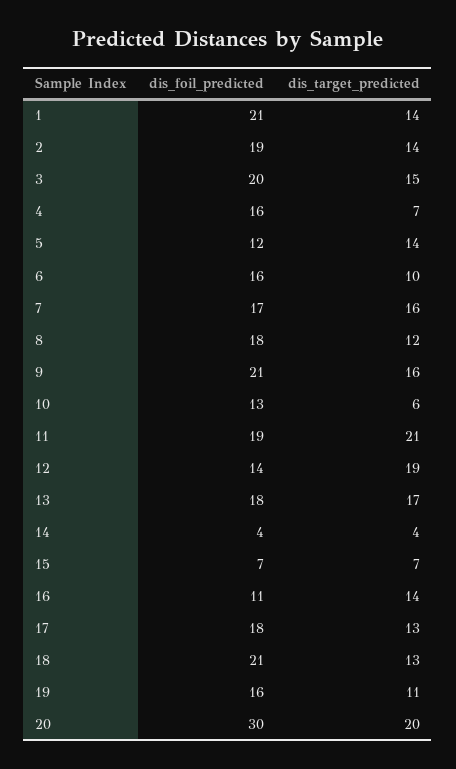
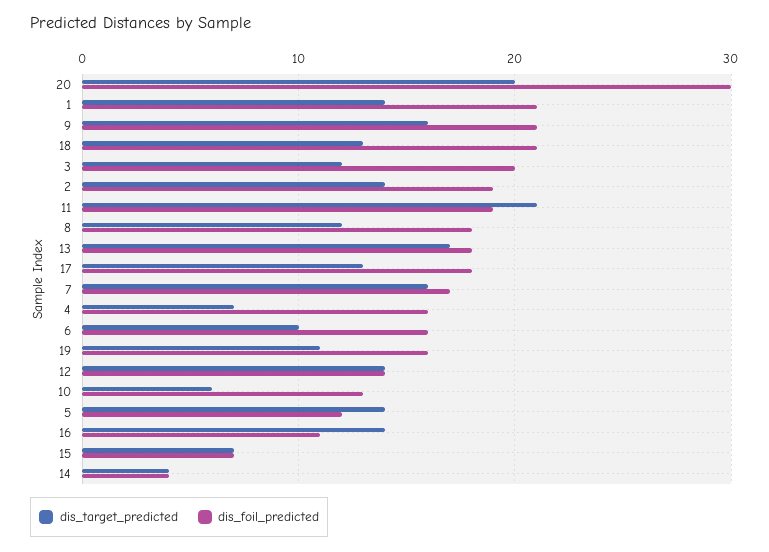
dis_target_predicted, 3: 15 -> 12
dis_target_predicted, 12: 19 -> 14

